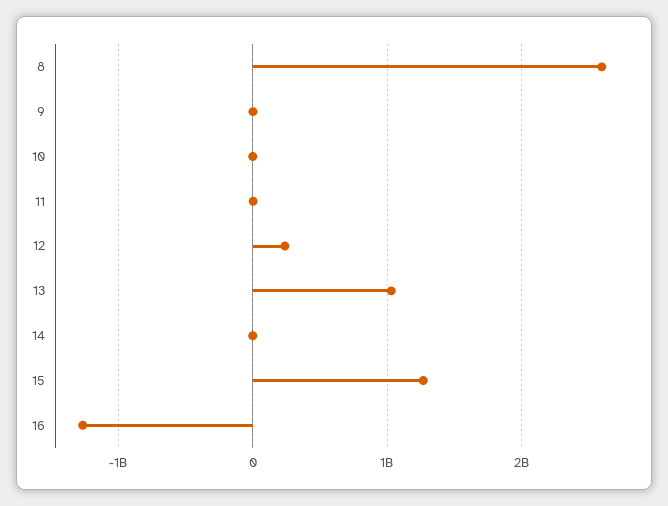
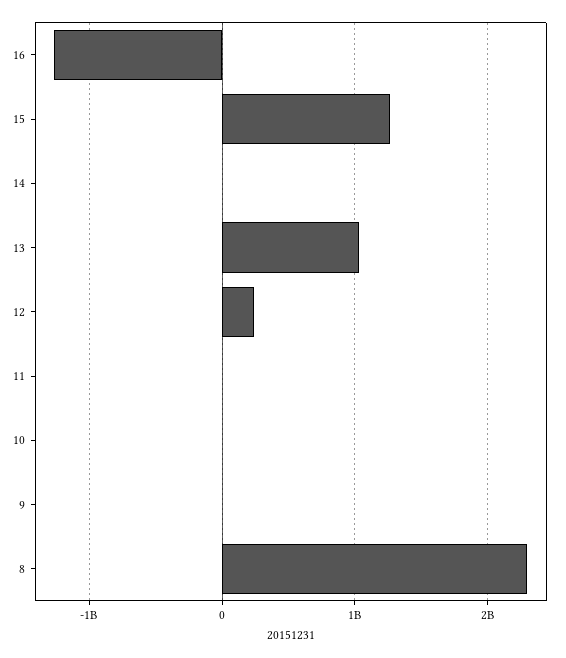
8: 2600000000 -> 2300000000

